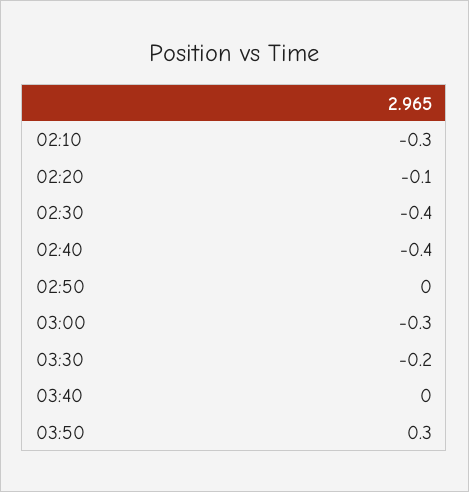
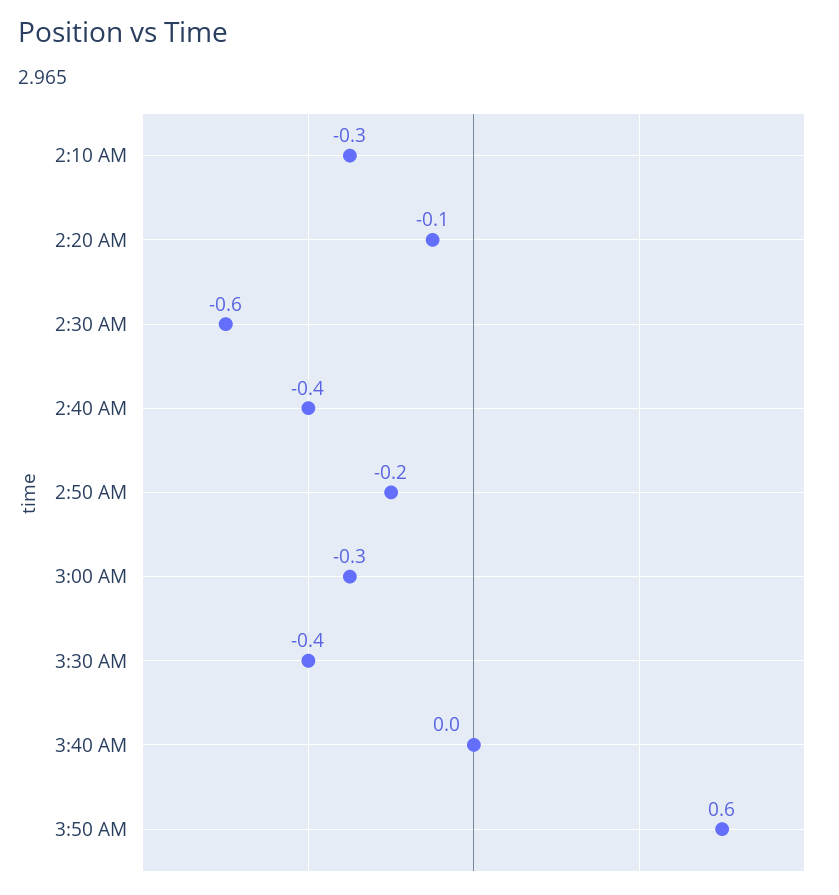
02:30: -0.4 -> -0.6
02:50: 0 -> -0.2
03:30: -0.2 -> -0.4
03:50: 0.3 -> 0.6

